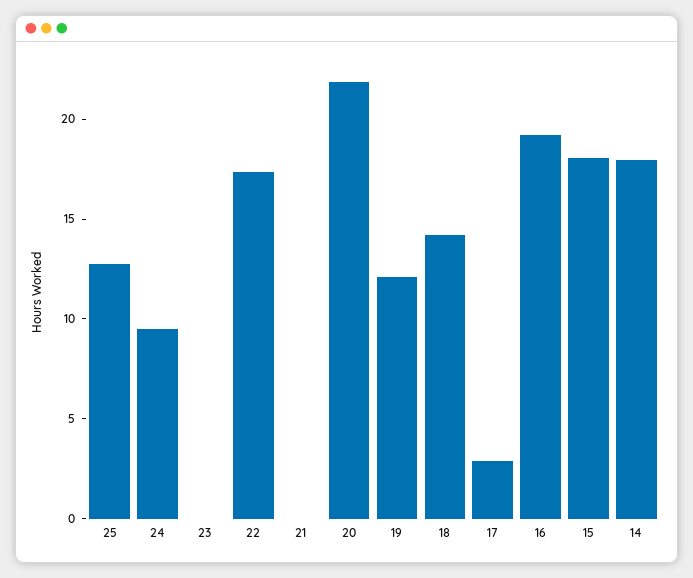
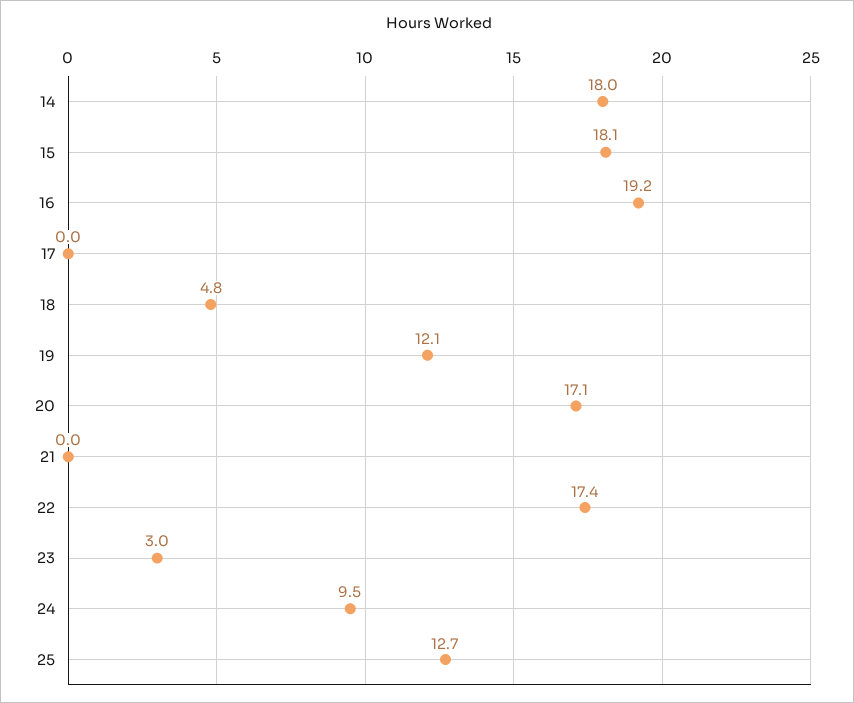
23: 0 -> 3
20: 22 -> 17.1
18: 14 -> 4.8
17: 3 -> 0

